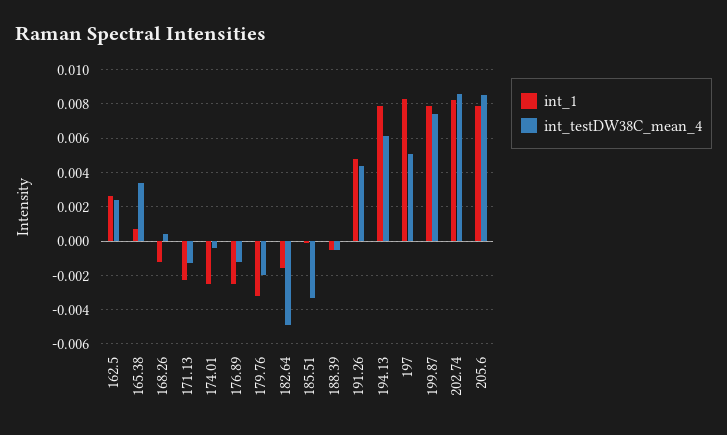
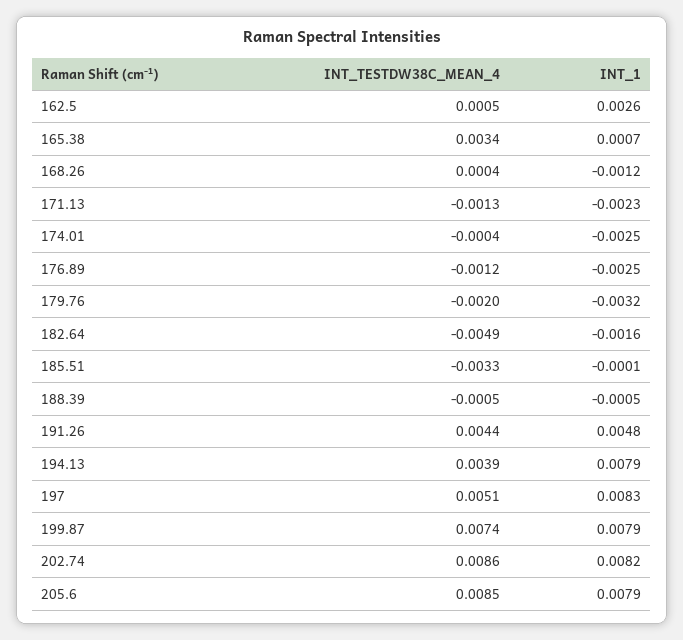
int_testDW38C_mean_4, 162.5: 0.0025 -> 0.0005
int_testDW38C_mean_4, 194.13: 0.006 -> 0.0039

